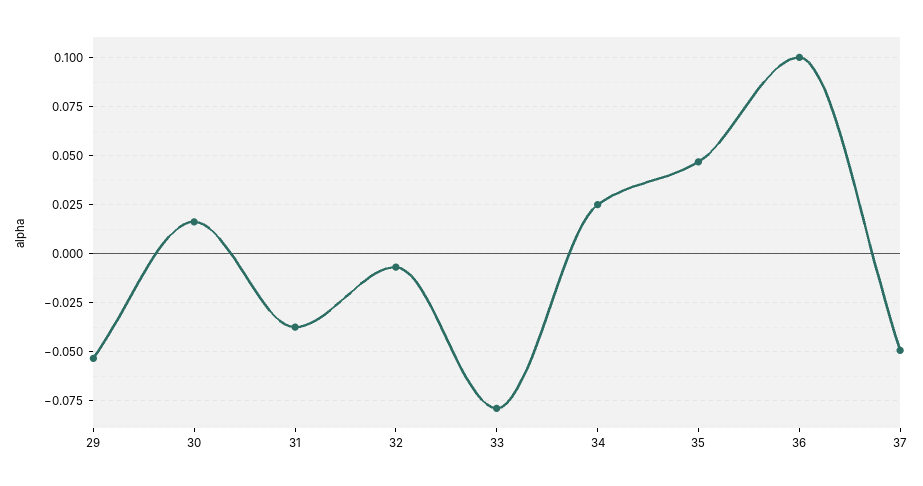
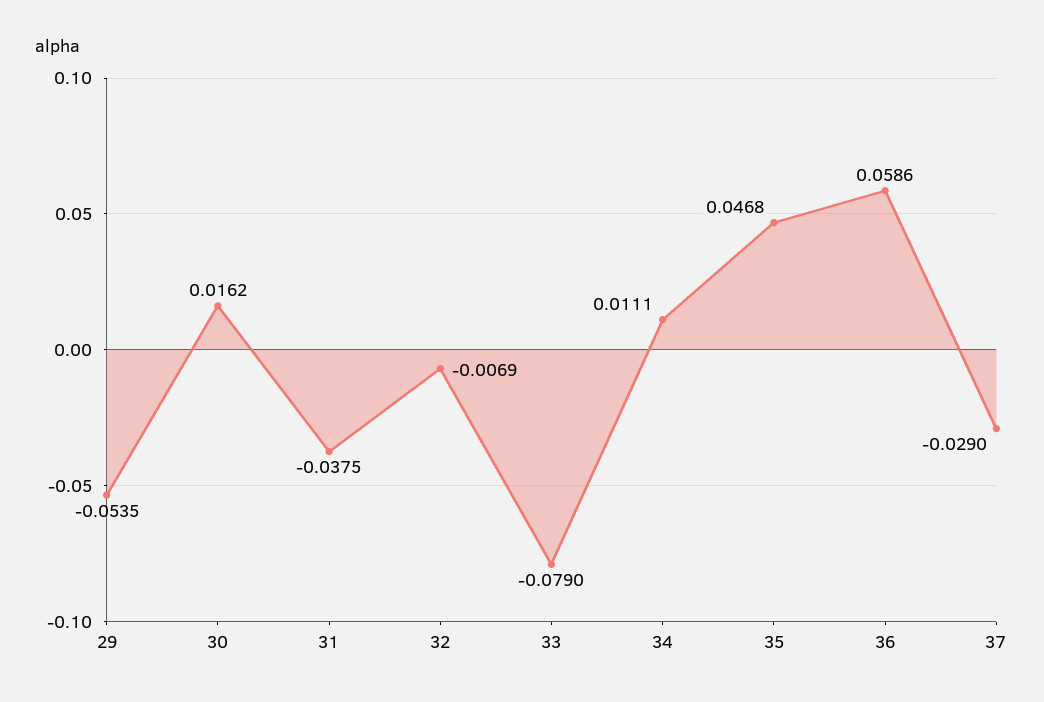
34: 0.025 -> 0.0111
36: 0.1 -> 0.0586
37: -0.05 -> -0.029

